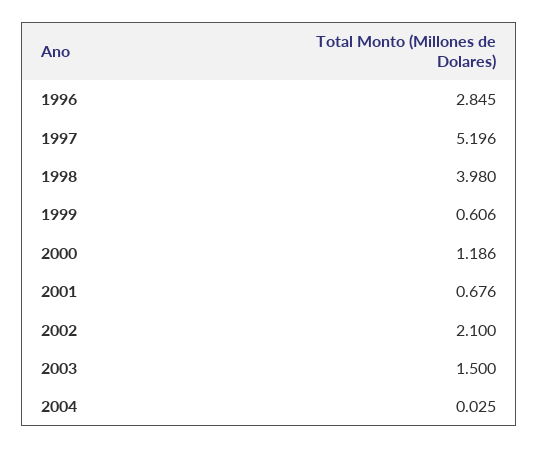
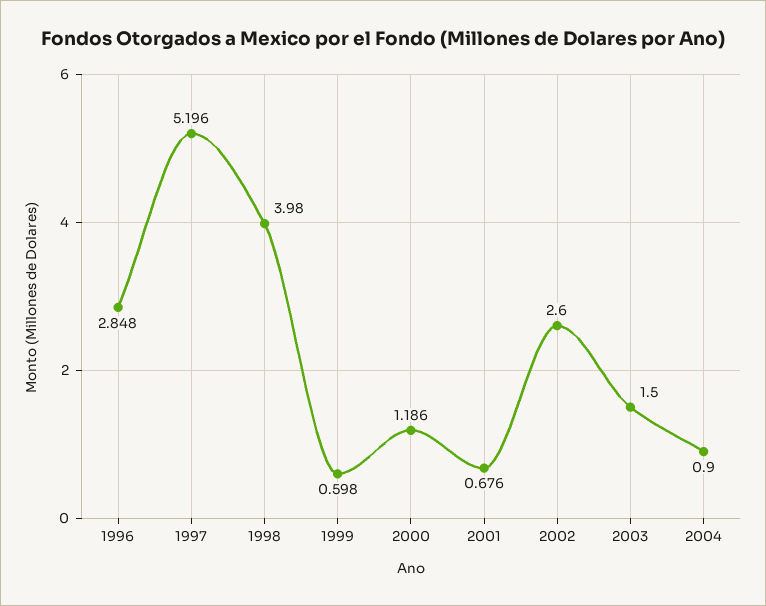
1996: 2.845 -> 2.848
1999: 0.606 -> 0.598
2002: 2.1 -> 2.6
2004: 0.025 -> 0.9

